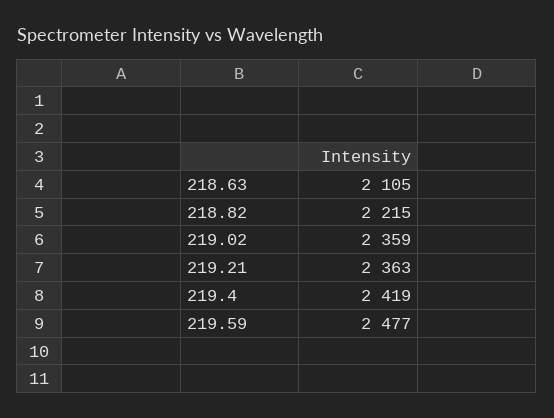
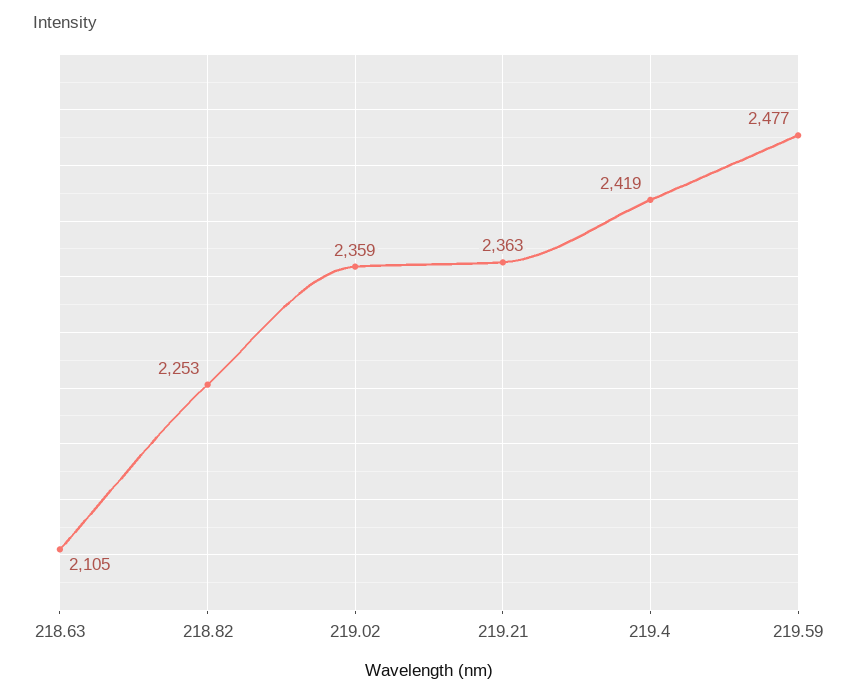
218.82: 2215 -> 2253

